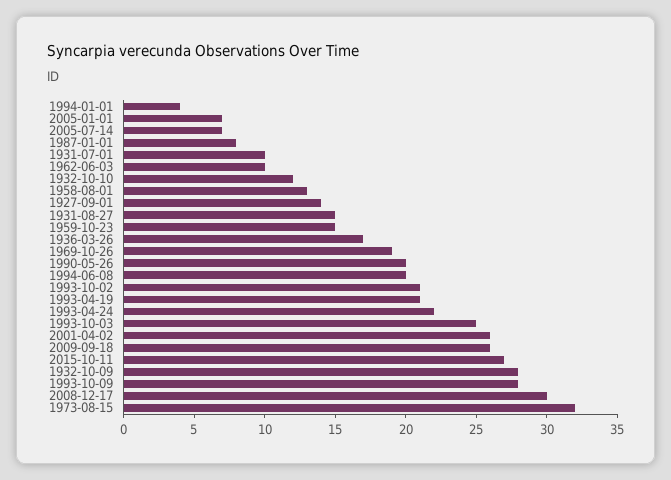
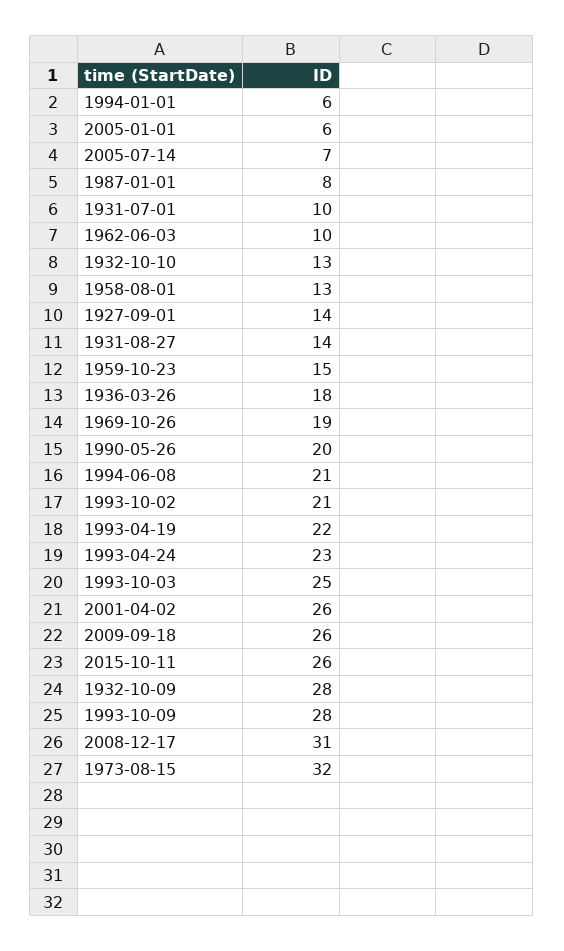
1994-01-01: 4 -> 6
2005-01-01: 7 -> 6
1932-10-10: 12 -> 13
1931-08-27: 15 -> 14
1936-03-26: 17 -> 18
1994-06-08: 20 -> 21
1993-04-19: 21 -> 22
1993-04-24: 22 -> 23
2015-10-11: 27 -> 26
2008-12-17: 30 -> 31

